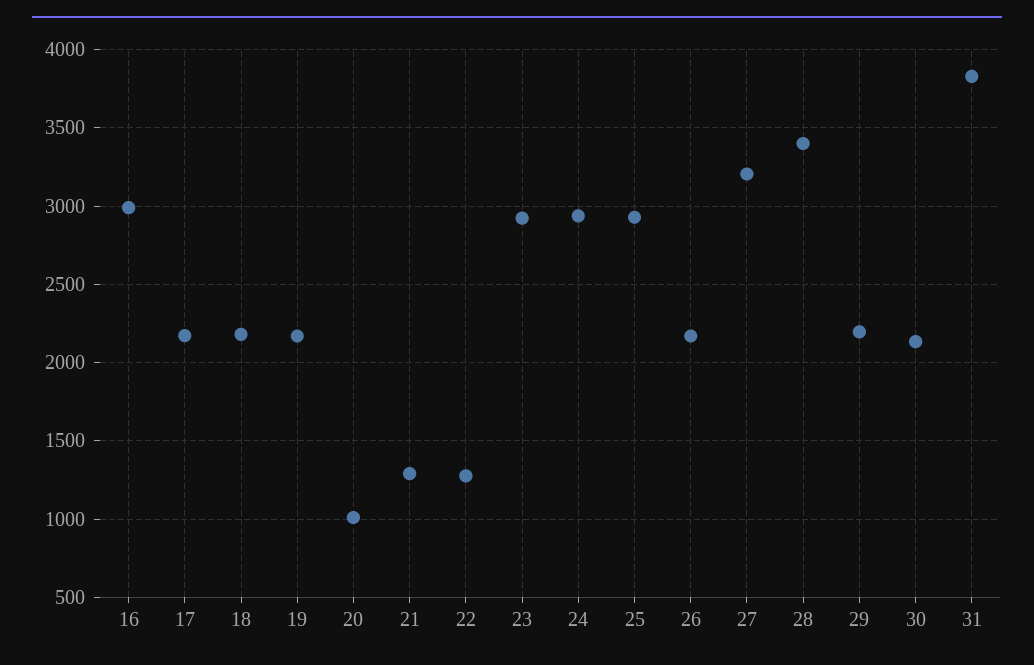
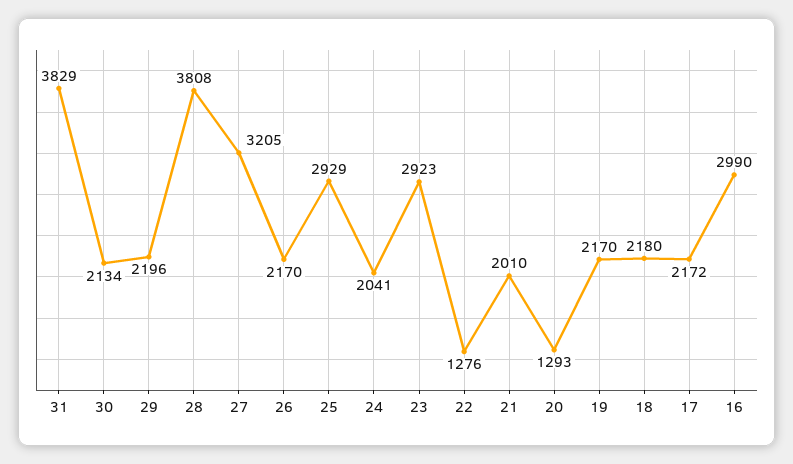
20: 1000 -> 1293
21: 1300 -> 2010
24: 2950 -> 2041
28: 3400 -> 3808

